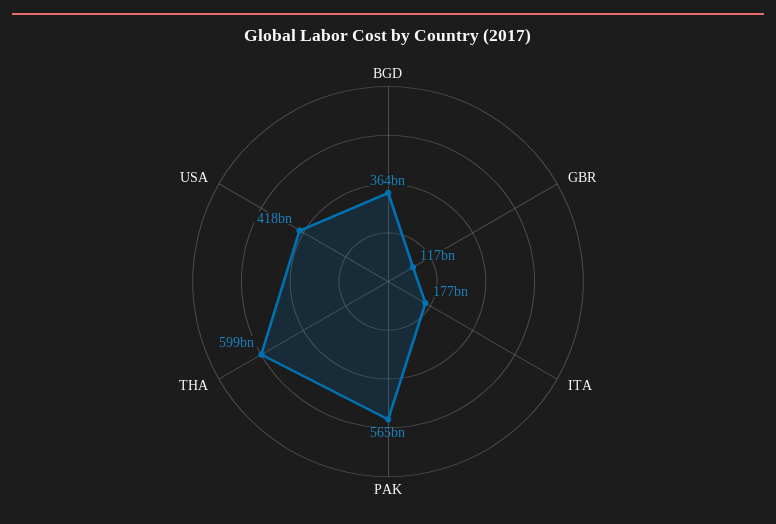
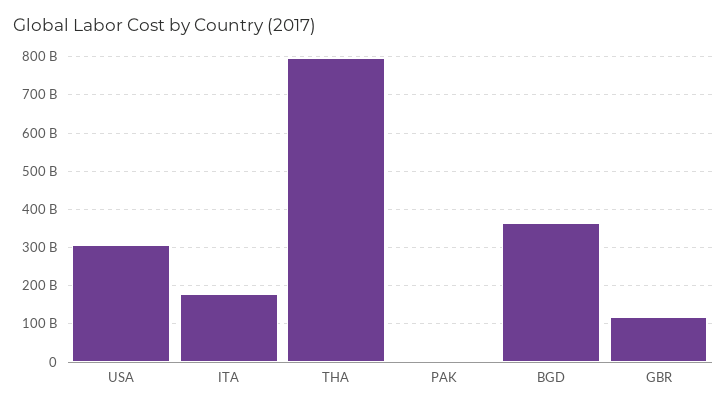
PAK: 565000000000 -> 0
THA: 599000000000 -> 800000000000
USA: 418000000000 -> 300000000000

